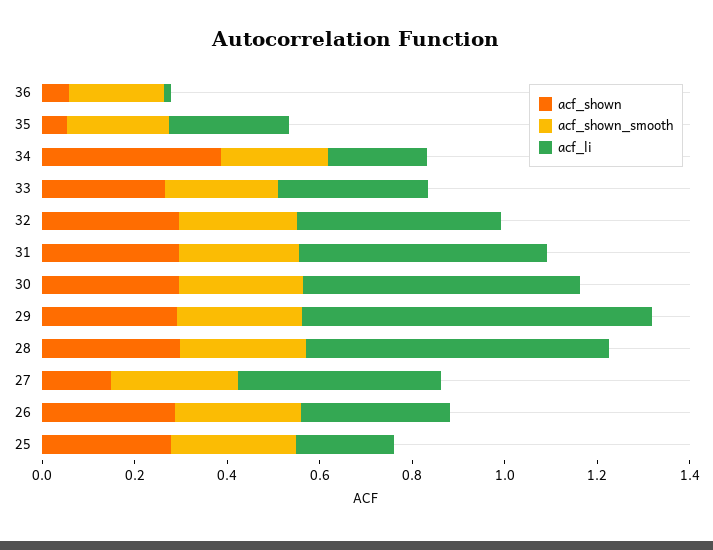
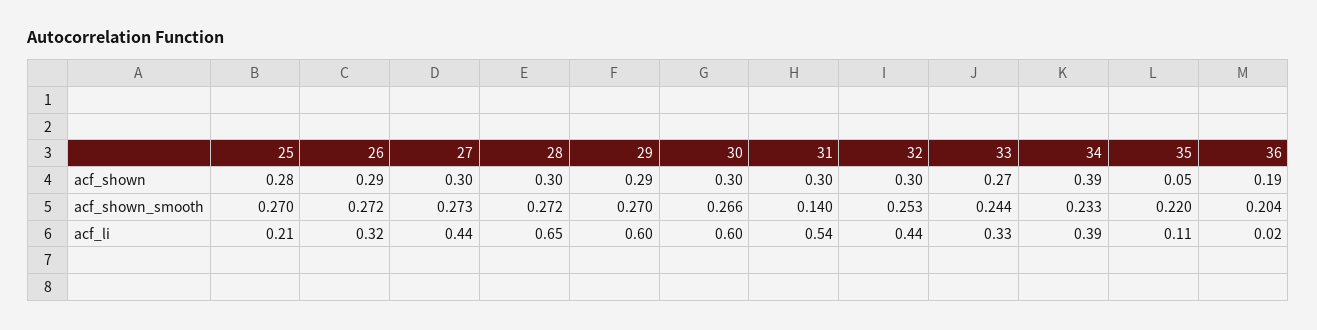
acf_shown, 36: 0.05 -> 0.19
acf_li, 35: 0.25 -> 0.11
acf_li, 34: 0.2 -> 0.39
acf_shown_smooth, 31: 0.25 -> 0.14
acf_li, 29: 0.75 -> 0.6
acf_shown, 27: 0.15 -> 0.3

